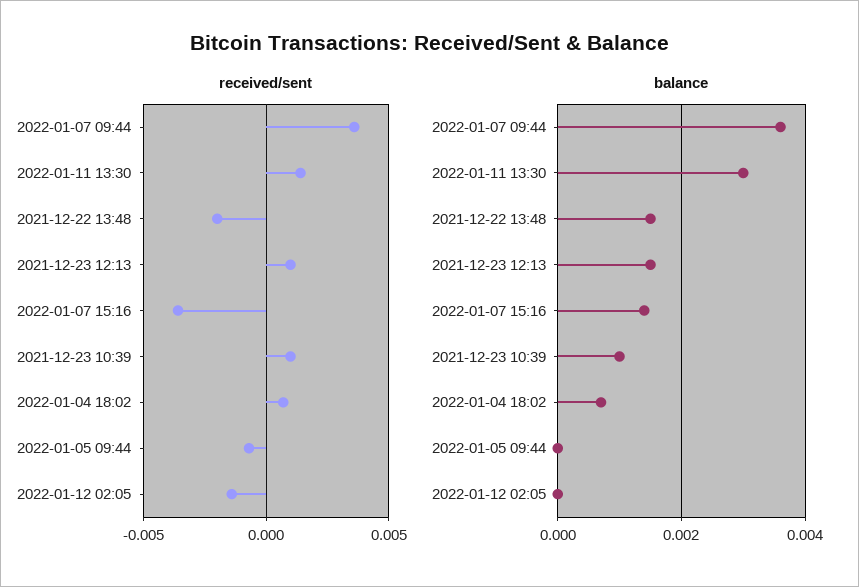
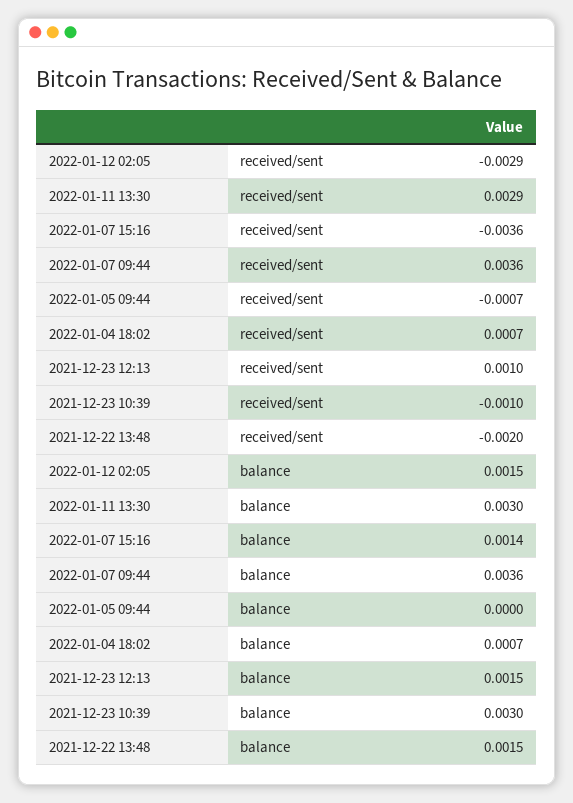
received/sent, 2022-01-11 13:30: 0.0015 -> 0.0029
received/sent, 2021-12-23 10:39: 0.001 -> -0.001
received/sent, 2022-01-12 02:05: -0.0015 -> -0.0029
balance, 2021-12-23 10:39: 0.001 -> 0.003
balance, 2022-01-12 02:05: 0 -> 0.0015

